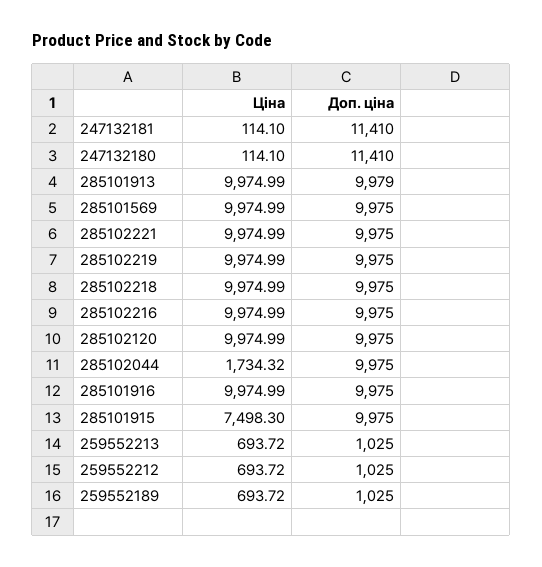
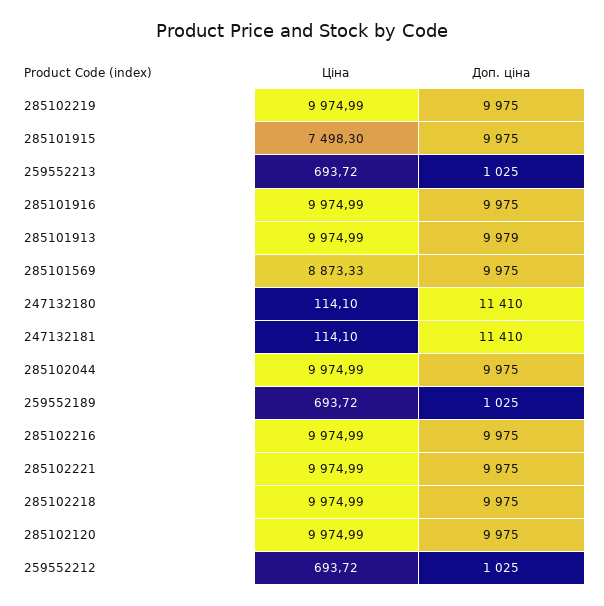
Ціна, 285101569: 9974.99 -> 8873.33
Ціна, 285102044: 1734.32 -> 9974.99

